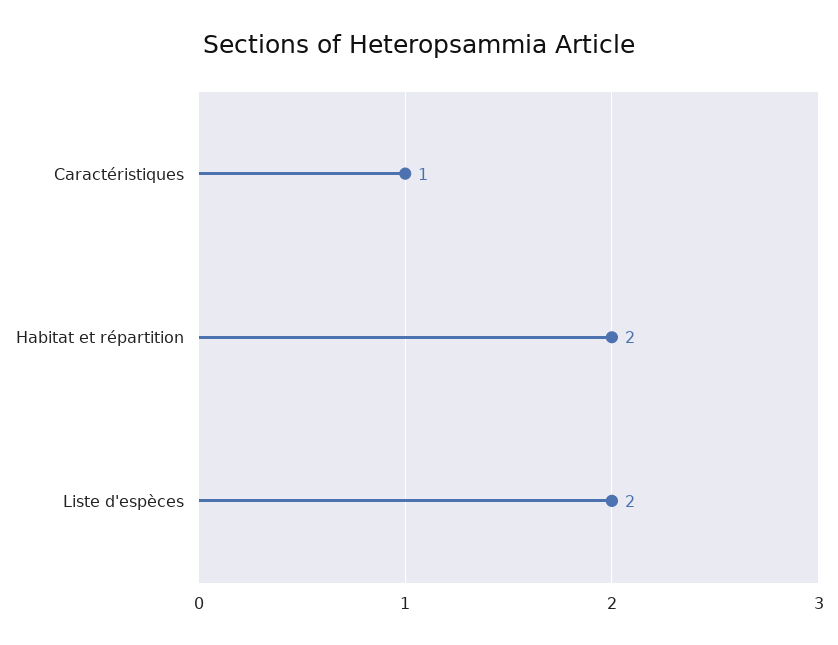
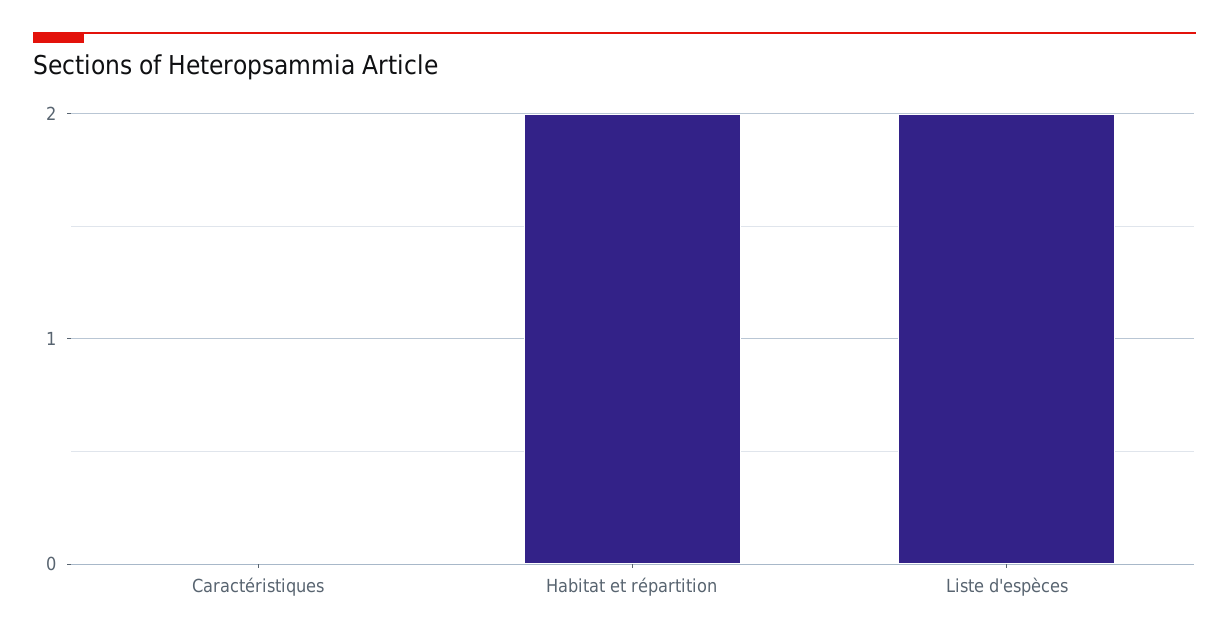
Caractéristiques: 1 -> 0

